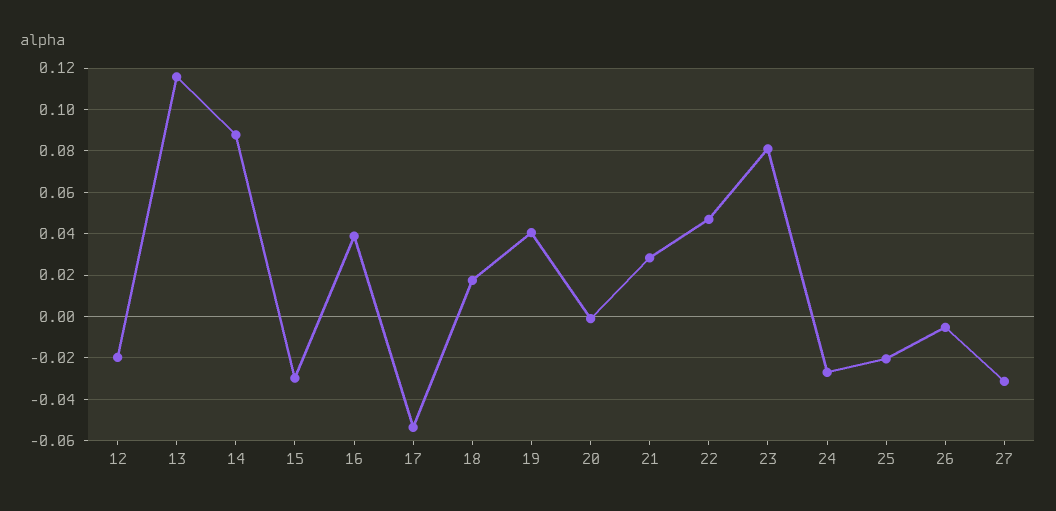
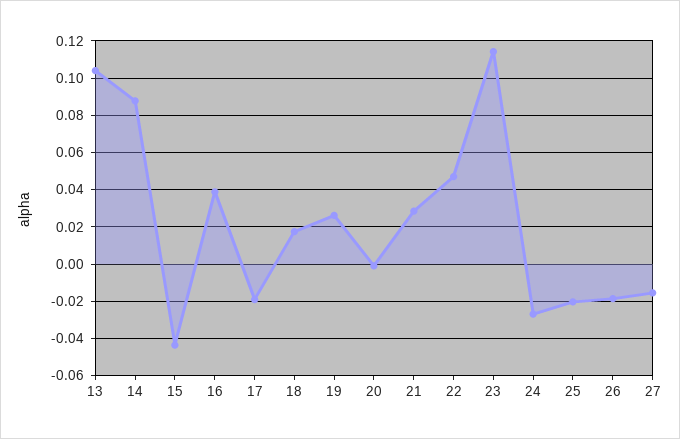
12: -0.02 -> none
13: 0.115 -> 0.105
15: -0.03 -> -0.045
17: -0.055 -> -0.02
19: 0.04 -> 0.025
23: 0.08 -> 0.115
26: -0.005 -> -0.02
27: -0.03 -> -0.015

